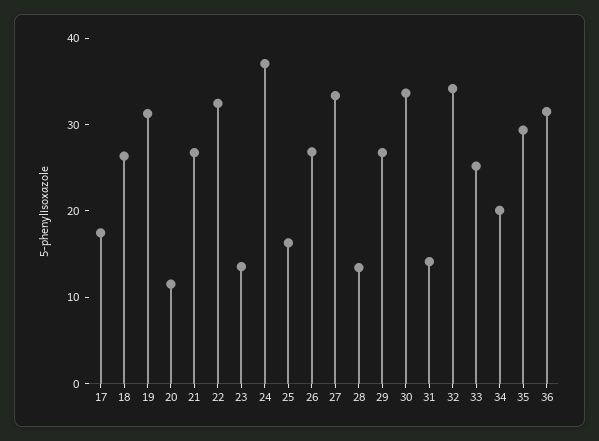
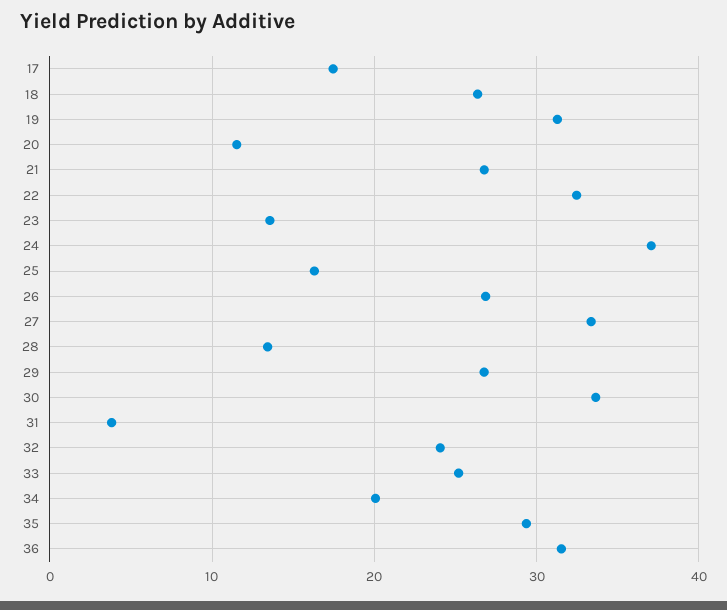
31: 14 -> 4
32: 34 -> 24

